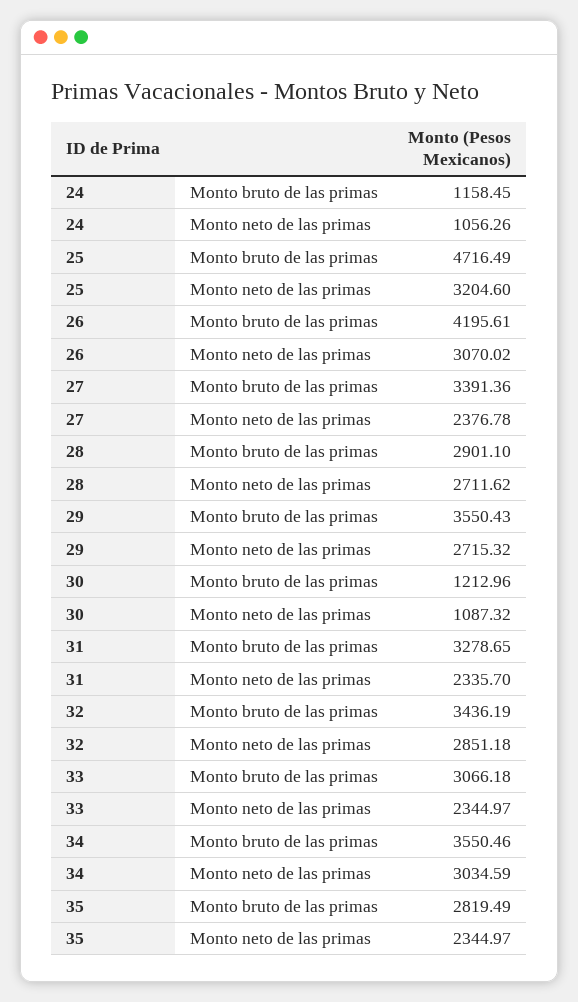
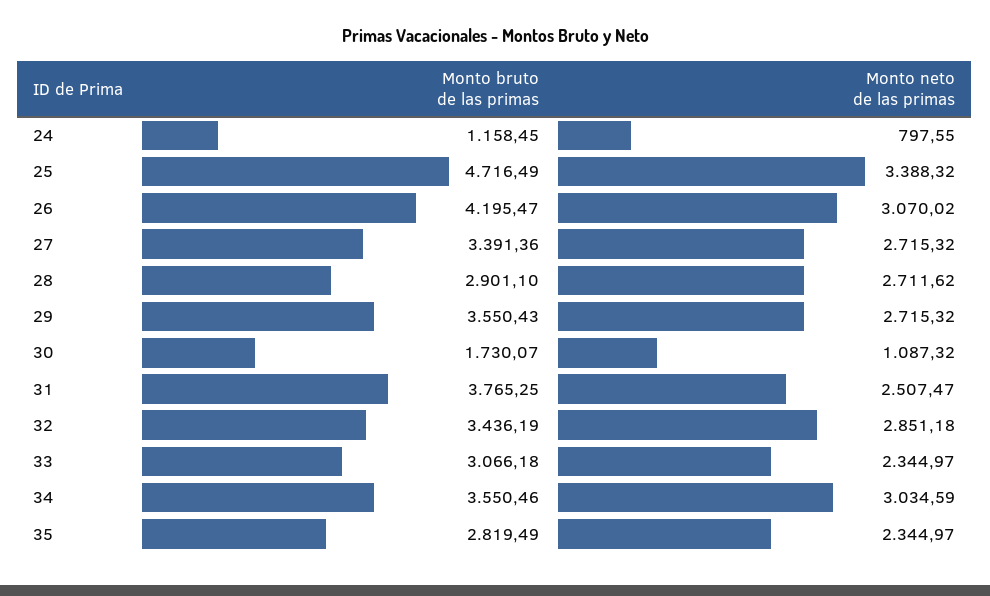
24, Monto neto de las primas: 1056.26 -> 797.55
25, Monto neto de las primas: 3204.6 -> 3388.32
26, Monto bruto de las primas: 4195.61 -> 4195.47
27, Monto neto de las primas: 2376.78 -> 2715.32
30, Monto bruto de las primas: 1212.96 -> 1730.07
31, Monto bruto de las primas: 3278.65 -> 3765.25
31, Monto neto de las primas: 2335.7 -> 2507.47

